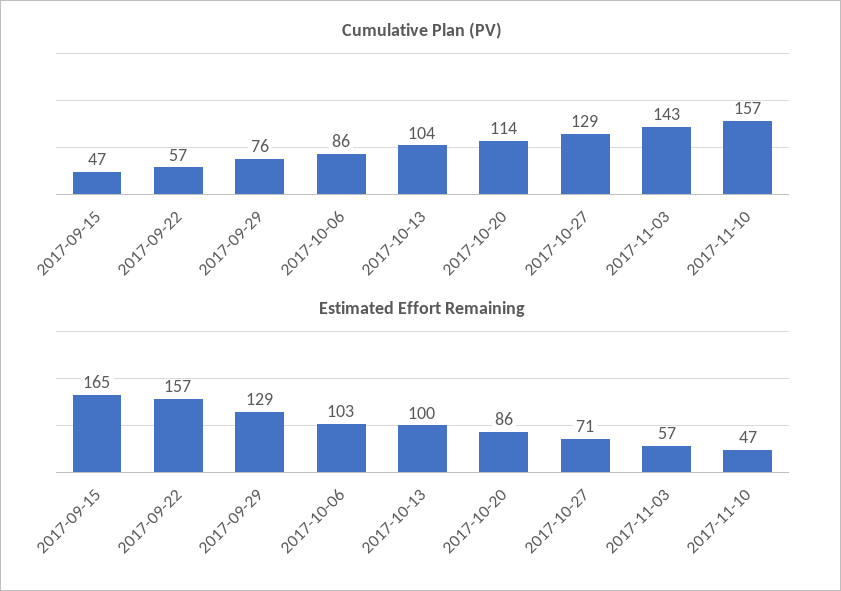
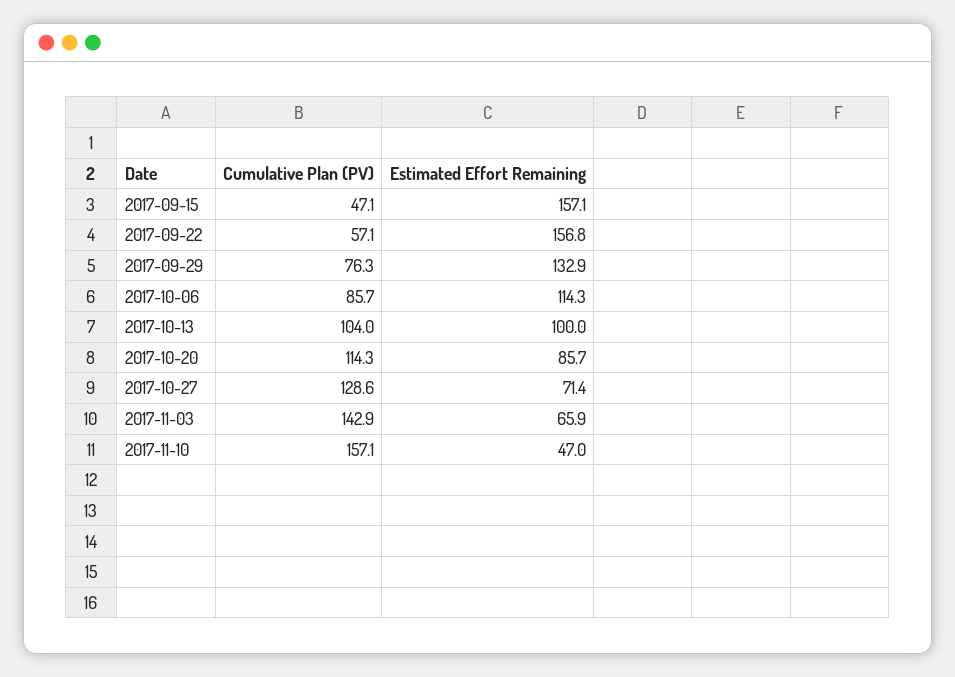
Estimated Effort Remaining, 2017-09-15: 165 -> 157.1
Estimated Effort Remaining, 2017-09-29: 129 -> 132.9
Estimated Effort Remaining, 2017-10-06: 103 -> 114.3
Estimated Effort Remaining, 2017-11-03: 57 -> 65.9

